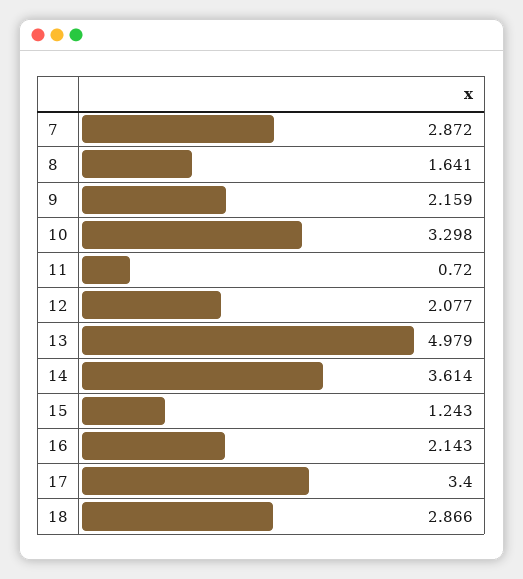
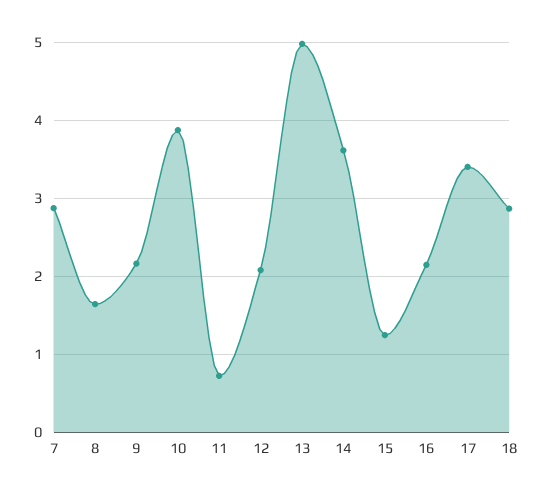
10: 3.298 -> 3.9

